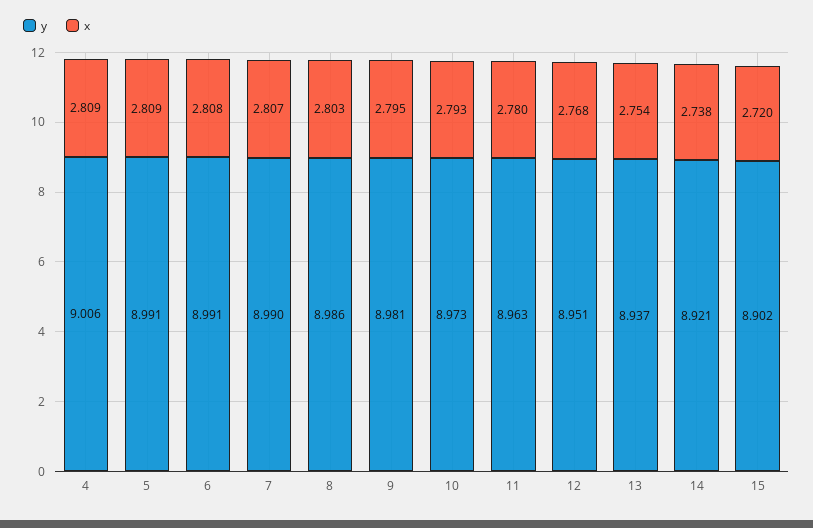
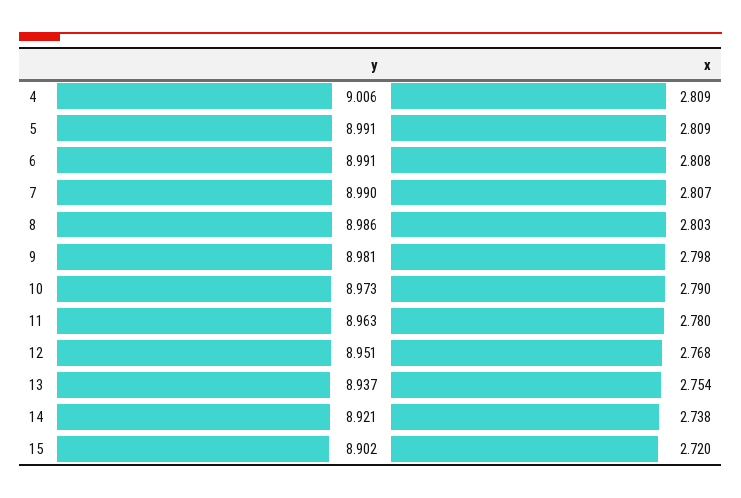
x, 9: 2.795 -> 2.798
x, 10: 2.793 -> 2.79

